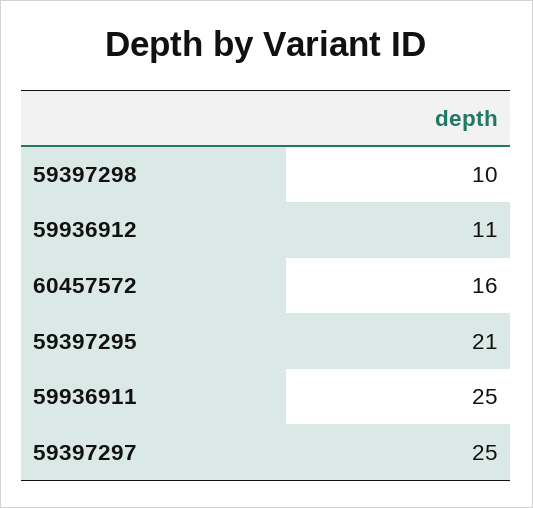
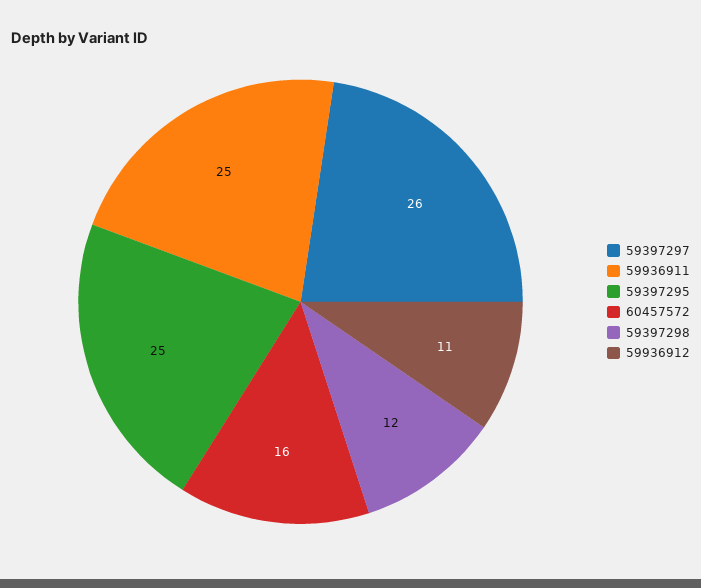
59397298: 10 -> 12
59397295: 21 -> 25
59397297: 25 -> 26

